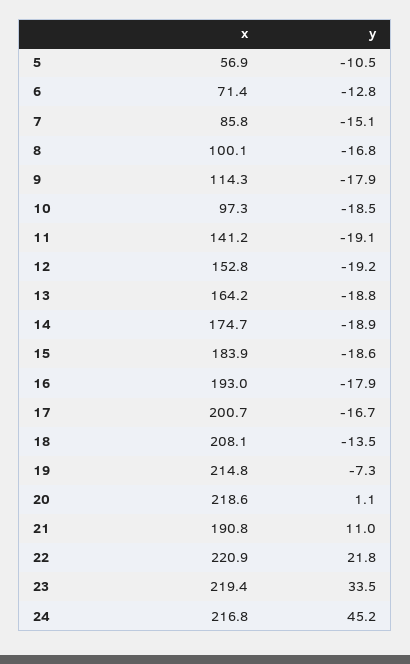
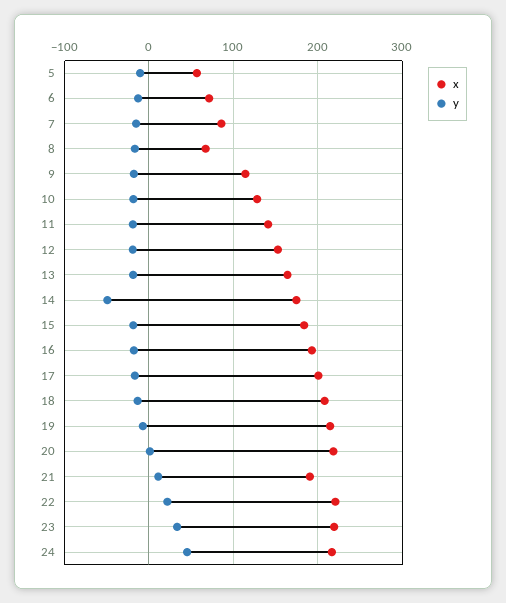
x, 8: 100.1 -> 70
x, 10: 97.3 -> 130
y, 14: -18.9 -> -50

